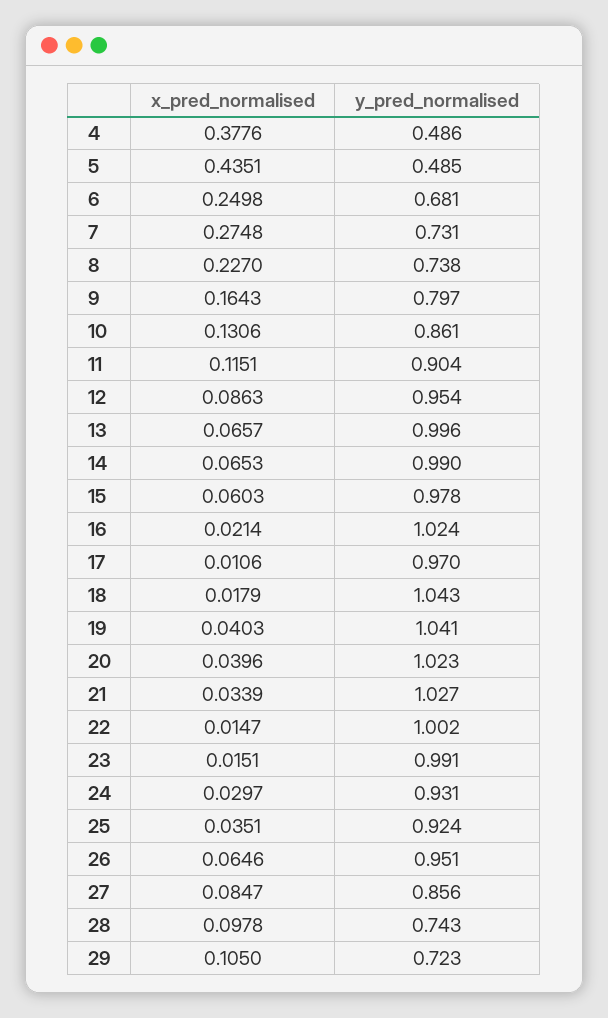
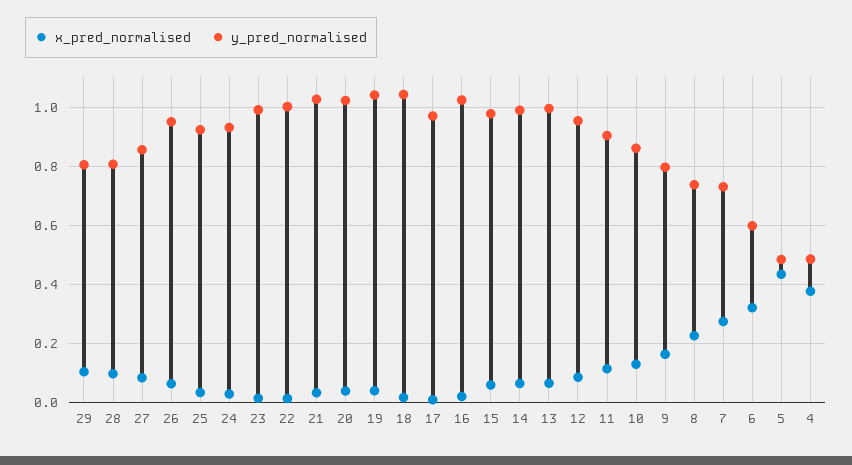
x_pred_normalised, 6: 0.2498 -> 0.325
y_pred_normalised, 6: 0.681 -> 0.6
y_pred_normalised, 28: 0.743 -> 0.8
y_pred_normalised, 29: 0.723 -> 0.8

